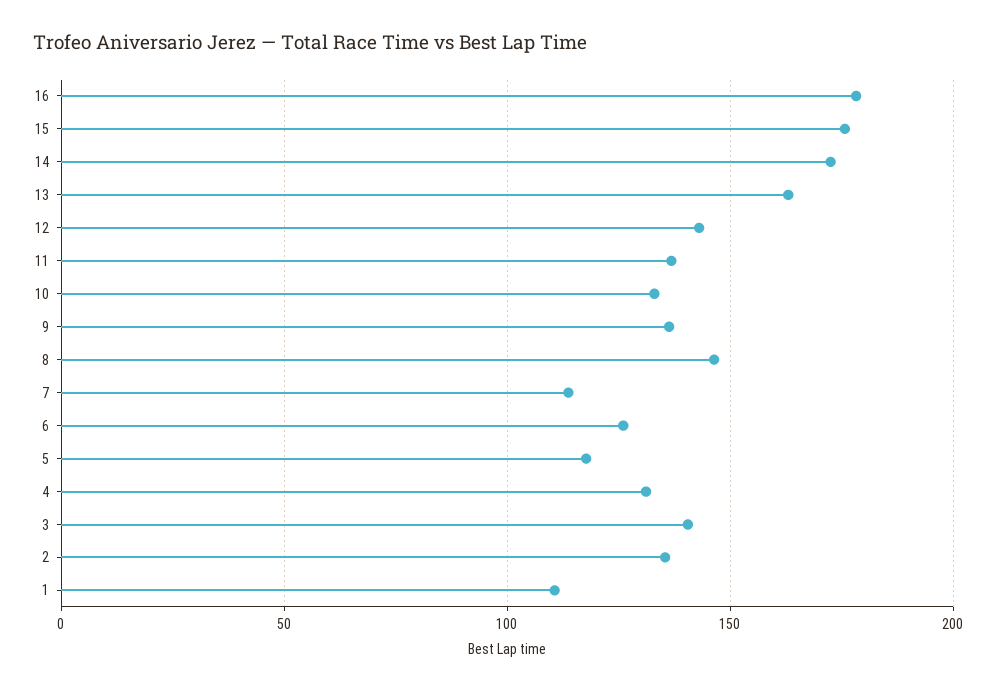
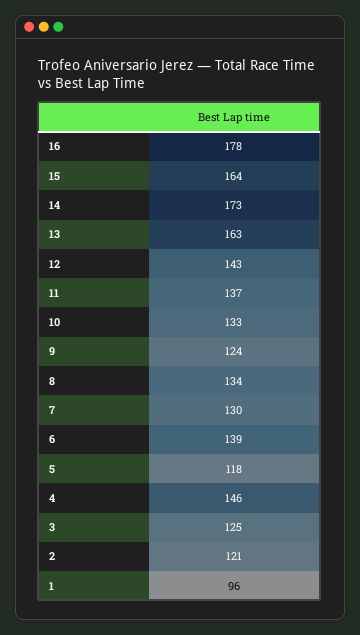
15: 175 -> 164
9: 135 -> 124
8: 145 -> 134
7: 115 -> 130
6: 125 -> 139
4: 130 -> 146
3: 140 -> 125
2: 135 -> 121
1: 110 -> 96

